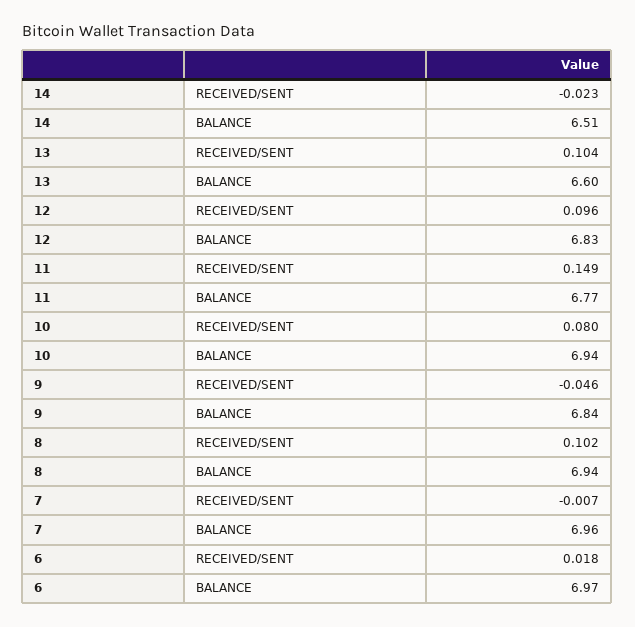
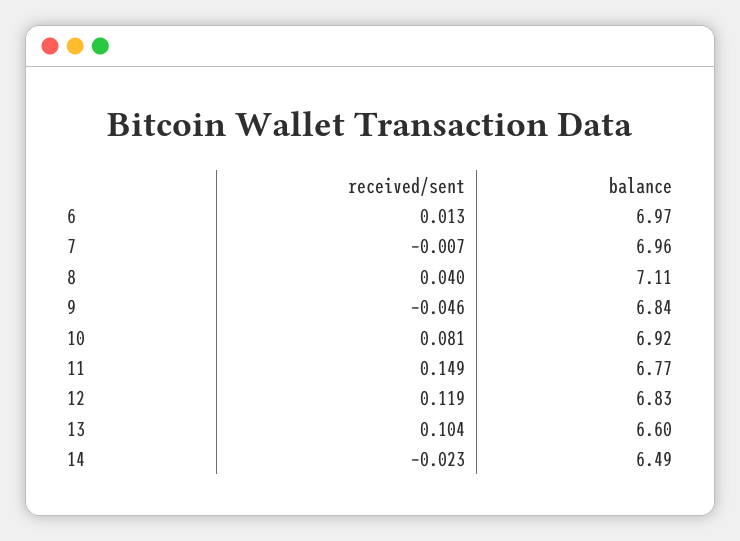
14, BALANCE: 6.51 -> 6.49
12, RECEIVED/SENT: 0.096 -> 0.119
10, RECEIVED/SENT: 0.08 -> 0.081
10, BALANCE: 6.94 -> 6.92
8, RECEIVED/SENT: 0.102 -> 0.04
8, BALANCE: 6.94 -> 7.11
6, RECEIVED/SENT: 0.018 -> 0.013

